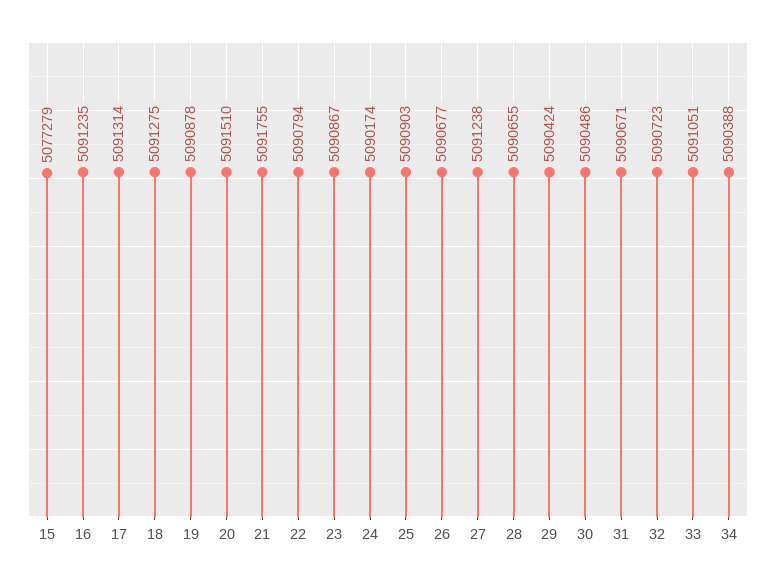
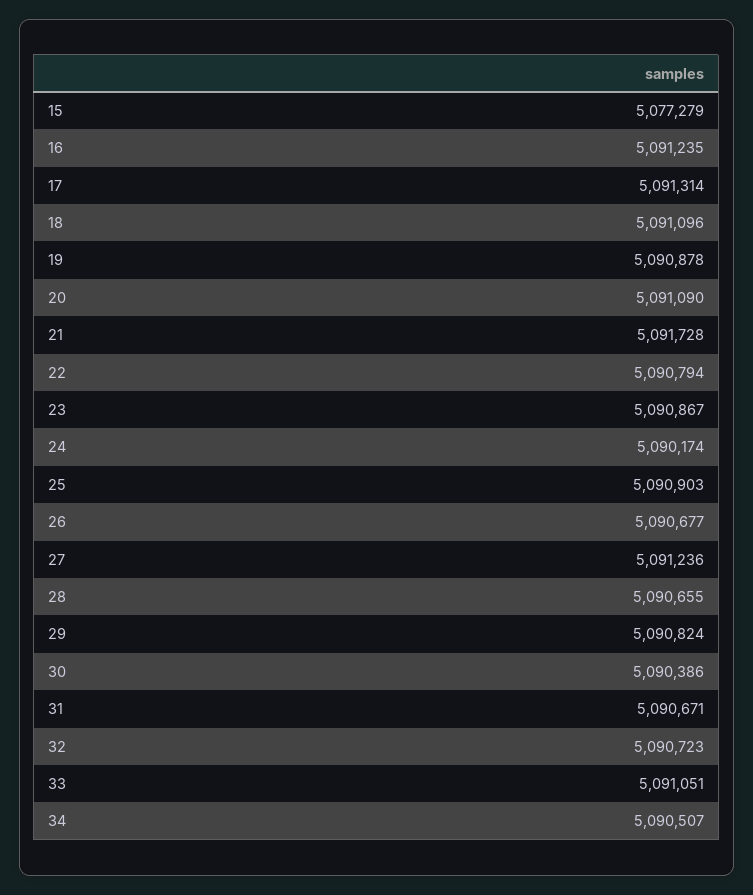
18: 5091275 -> 5091096
20: 5091510 -> 5091090
21: 5091755 -> 5091728
27: 5091238 -> 5091236
29: 5090424 -> 5090824
30: 5090486 -> 5090386
34: 5090388 -> 5090507

